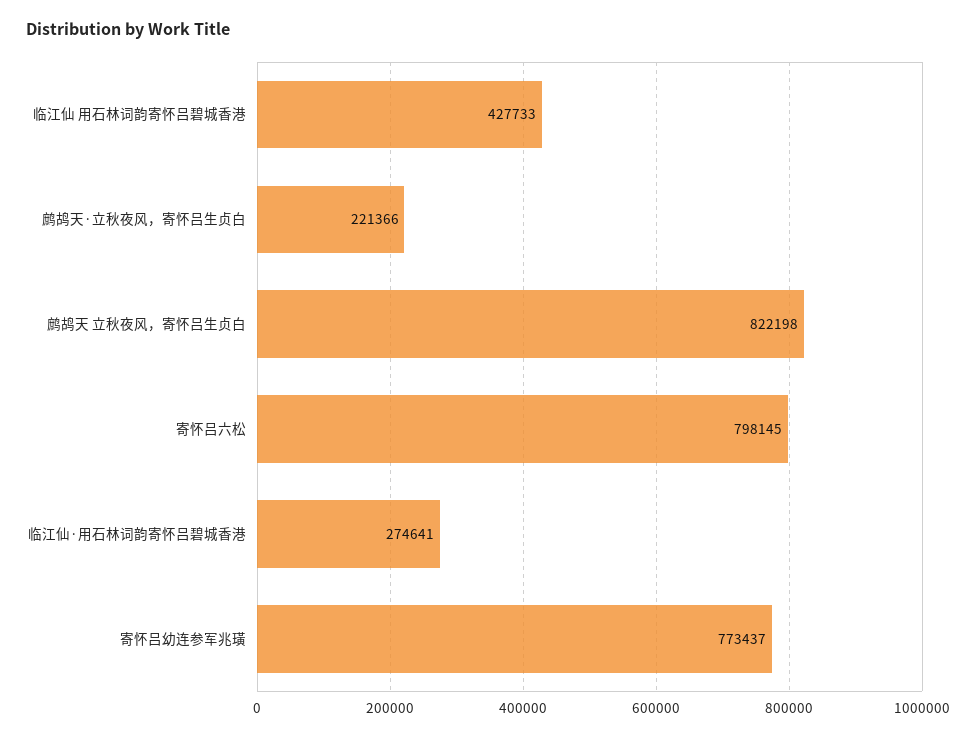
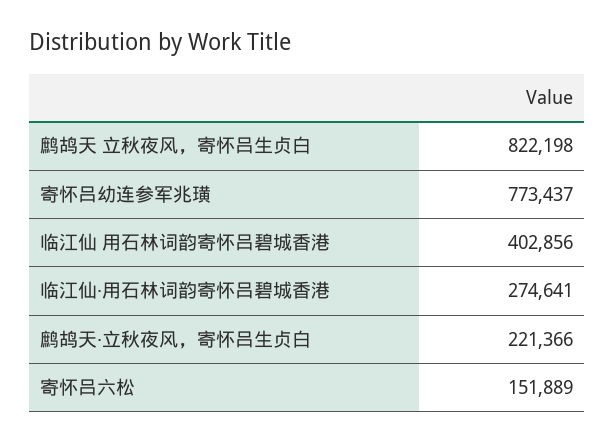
临江仙 用石林词韵寄怀吕碧城香港: 427733 -> 402856
寄怀吕六松: 798145 -> 151889

